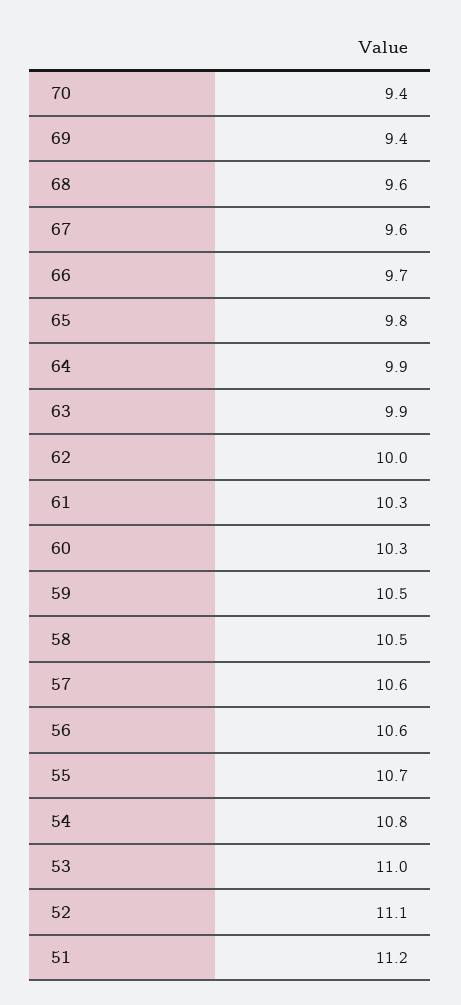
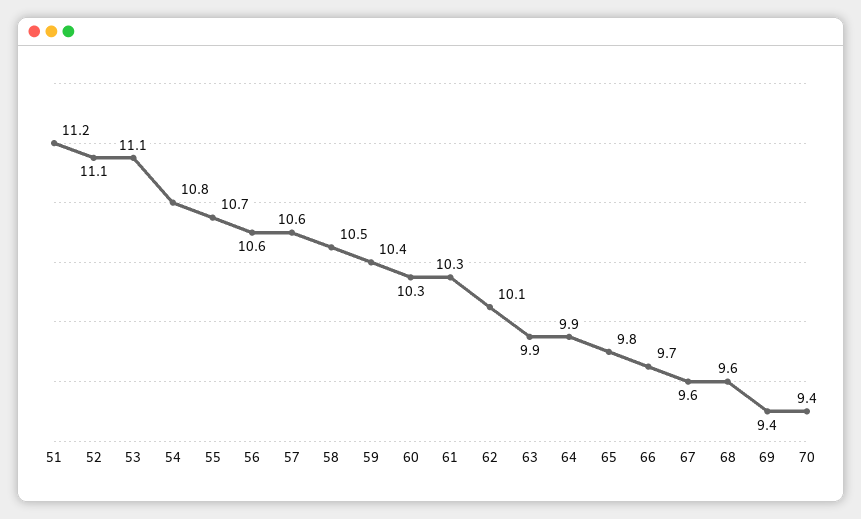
62: 10 -> 10.1
59: 10.5 -> 10.4
53: 11 -> 11.1

